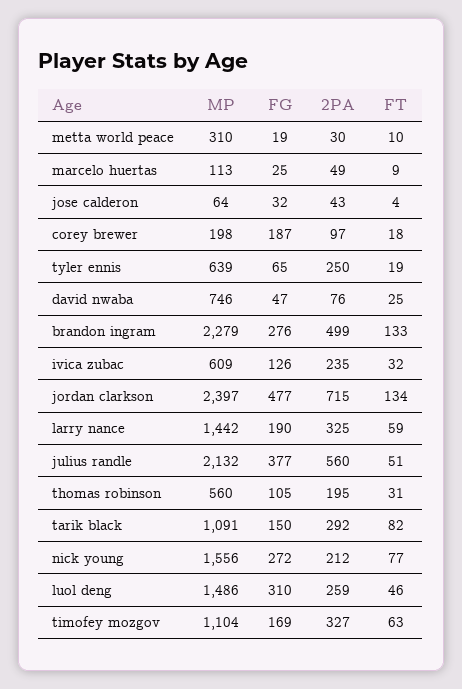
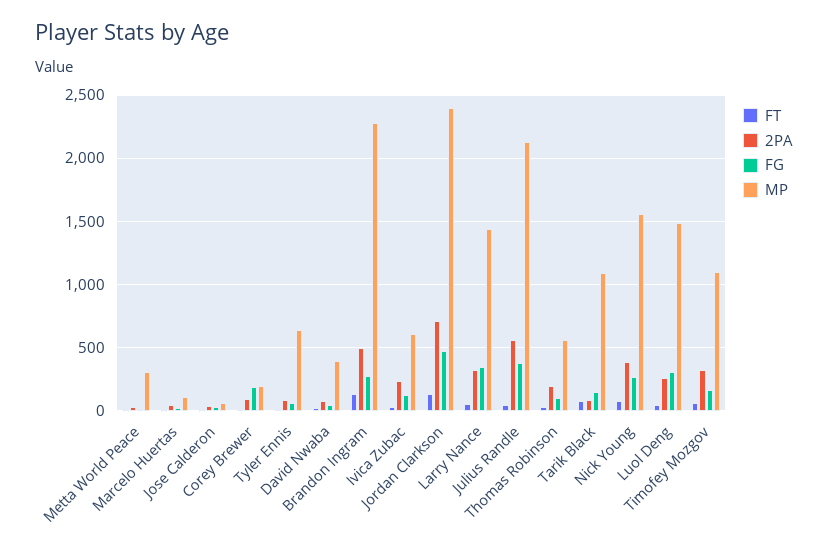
2PA, tyler ennis: 250 -> 100
MP, david nwaba: 746 -> 400
FG, larry nance: 190 -> 350
2PA, tarik black: 292 -> 100
2PA, nick young: 212 -> 400

